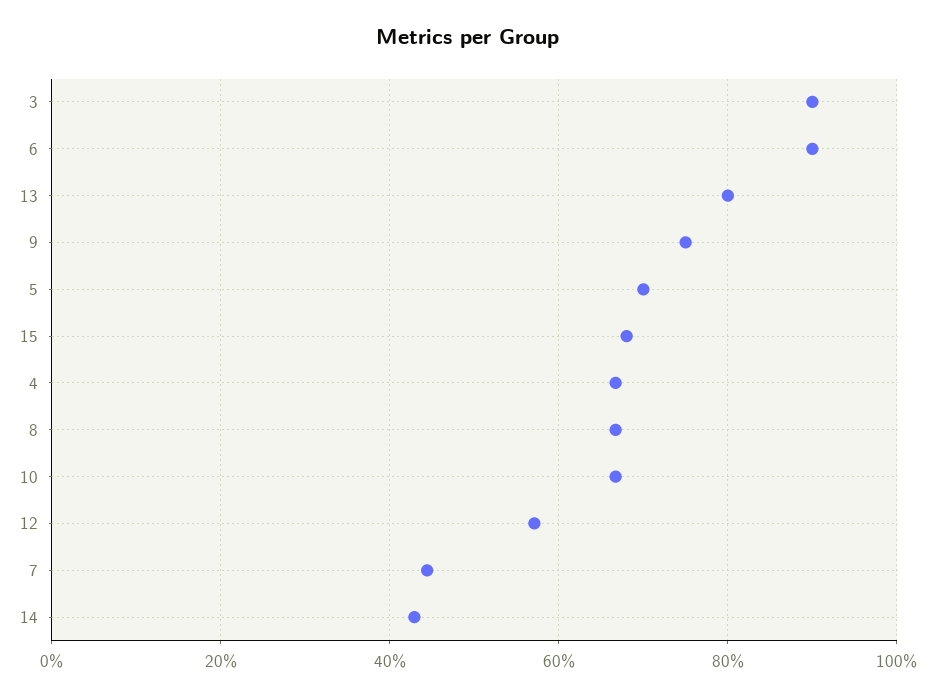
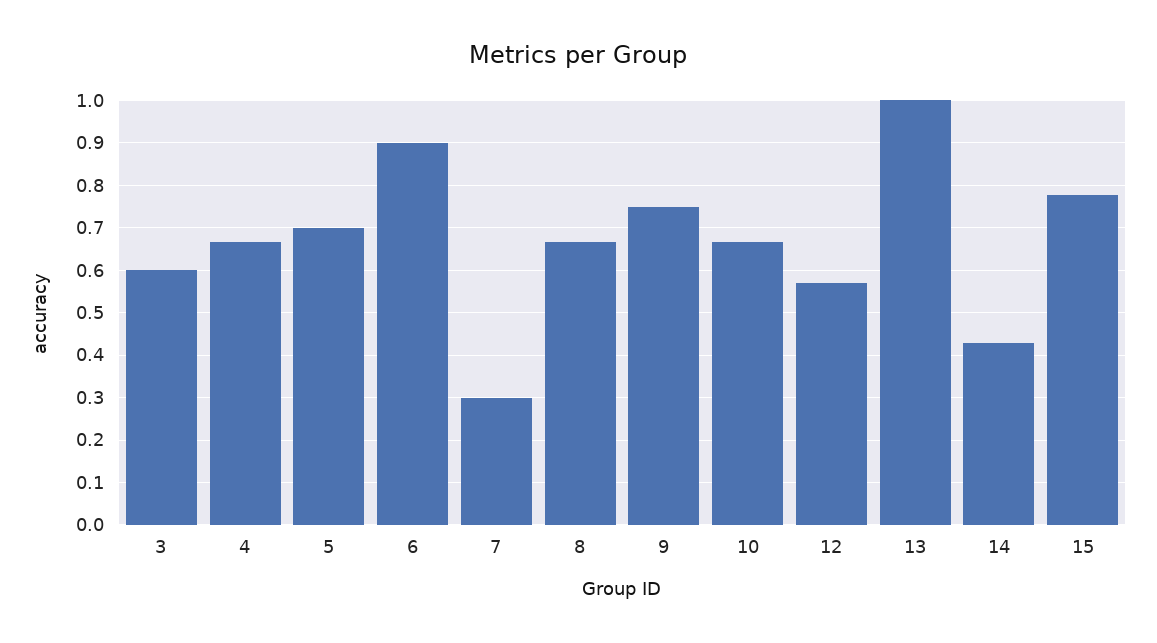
3: 0.9 -> 0.6
13: 0.8 -> 1
15: 0.68 -> 0.78
7: 0.44 -> 0.3

